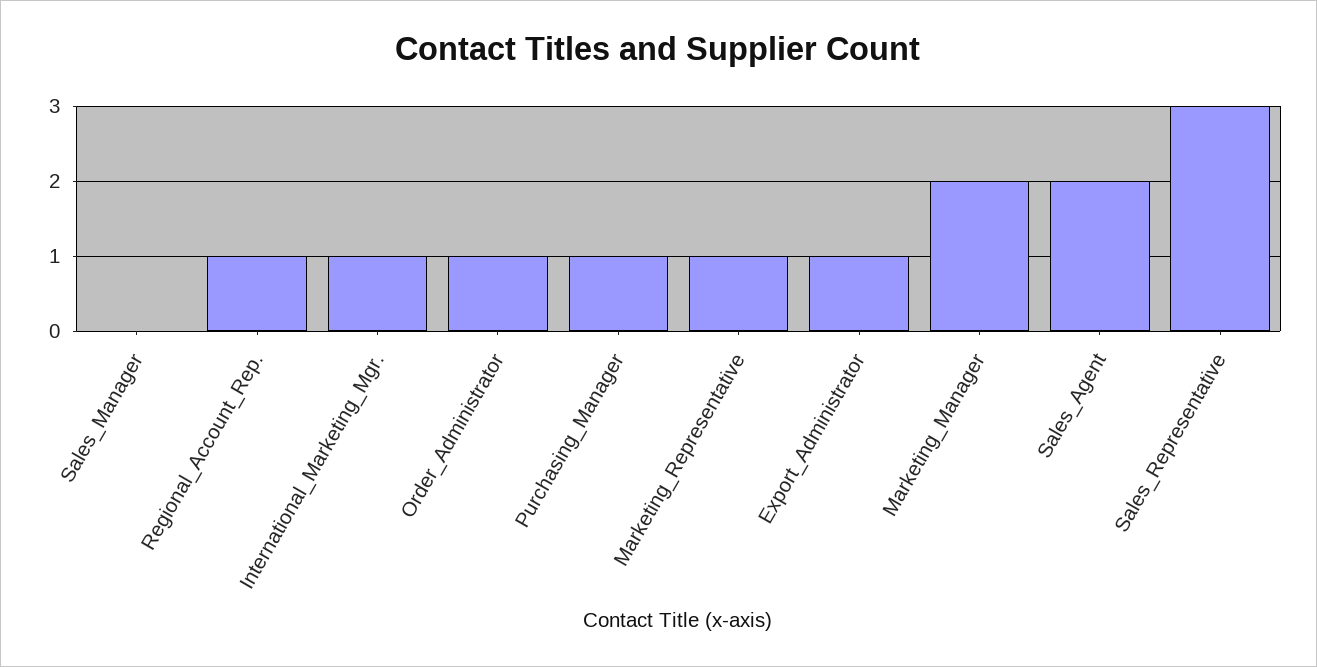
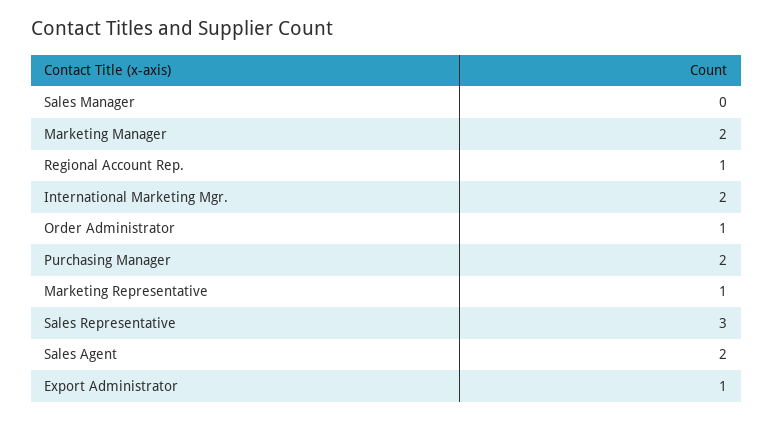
International_Marketing_Mgr.: 1 -> 2
Purchasing_Manager: 1 -> 2

